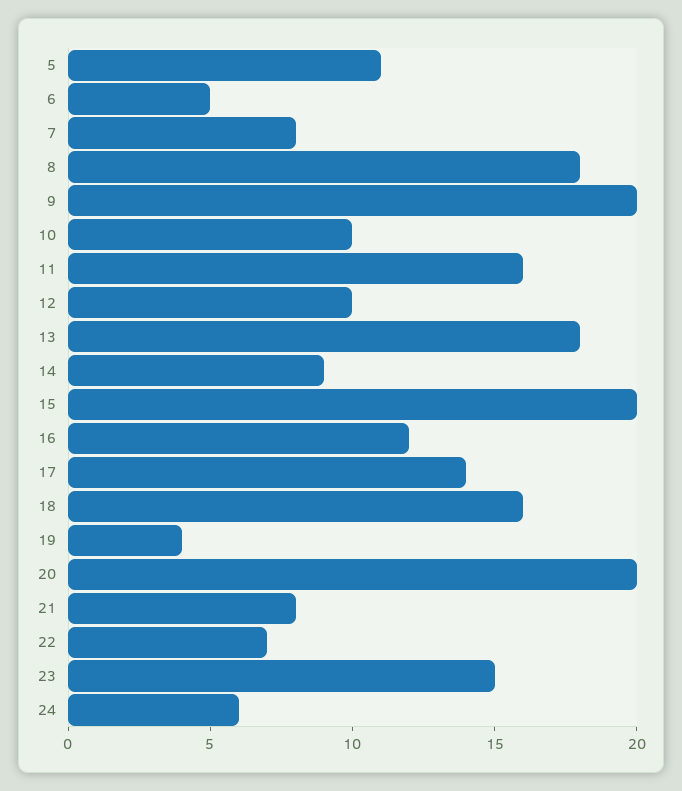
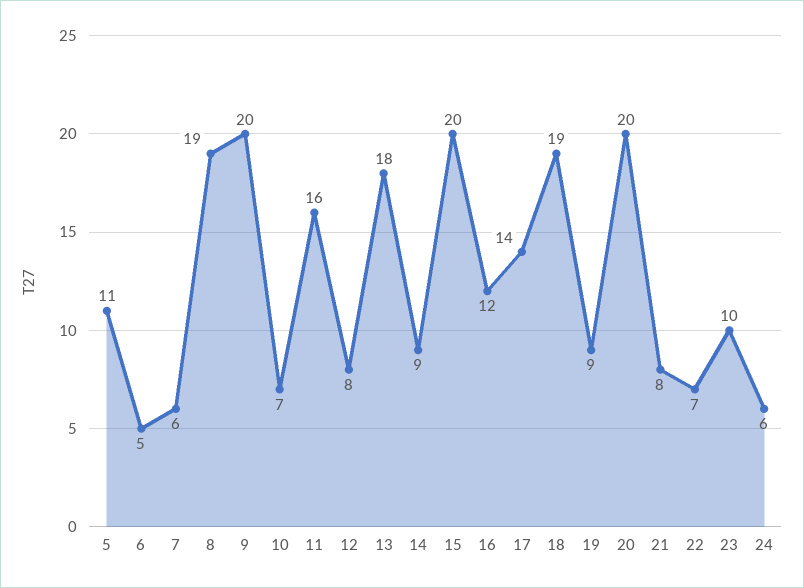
7: 8 -> 6
8: 18 -> 19
10: 10 -> 7
12: 10 -> 8
18: 16 -> 19
19: 4 -> 9
23: 15 -> 10

